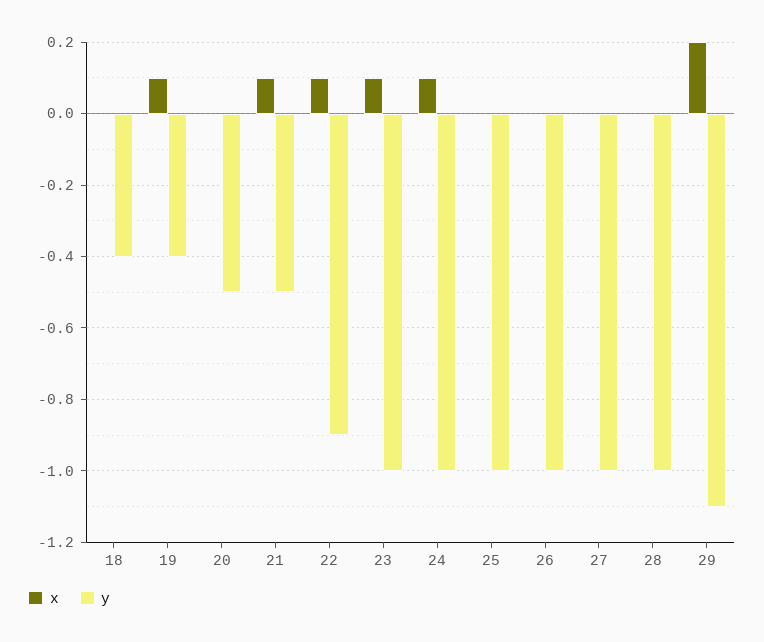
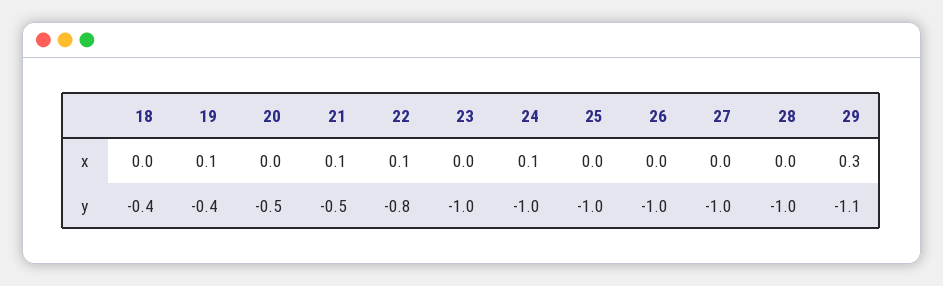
y, 22: -0.9 -> -0.8
x, 23: 0.1 -> 0
x, 29: 0.2 -> 0.3

